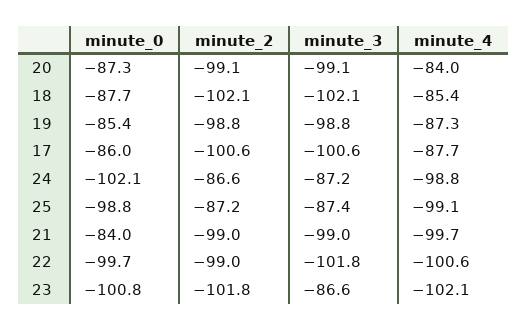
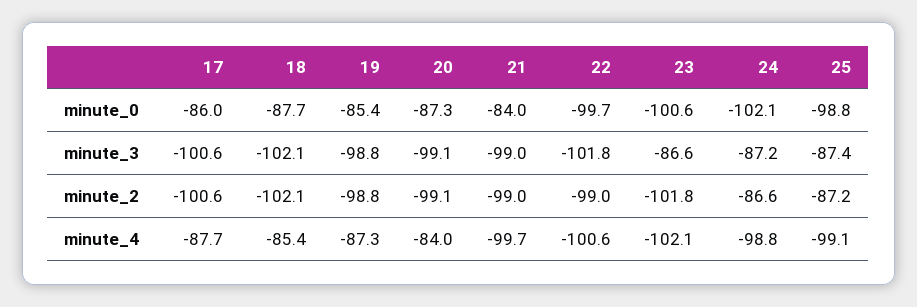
minute_0, 23: -100.8 -> -100.6

